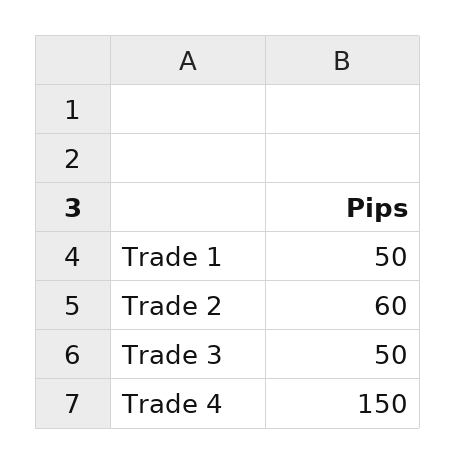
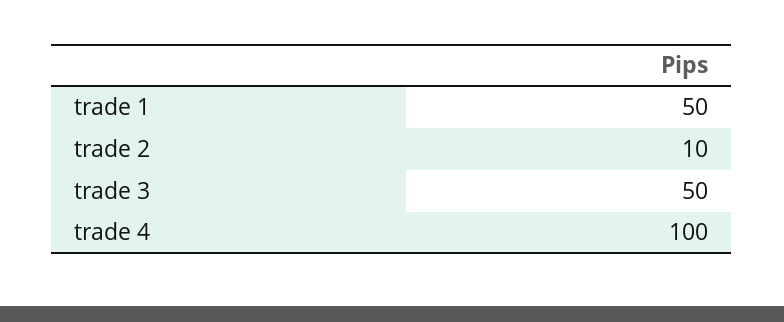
Trade 2: 60 -> 10
Trade 4: 150 -> 100

